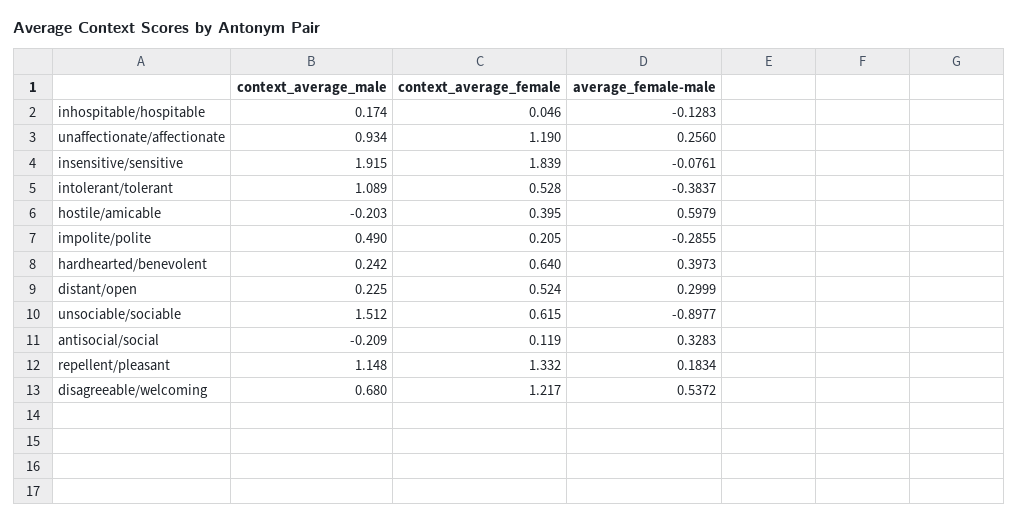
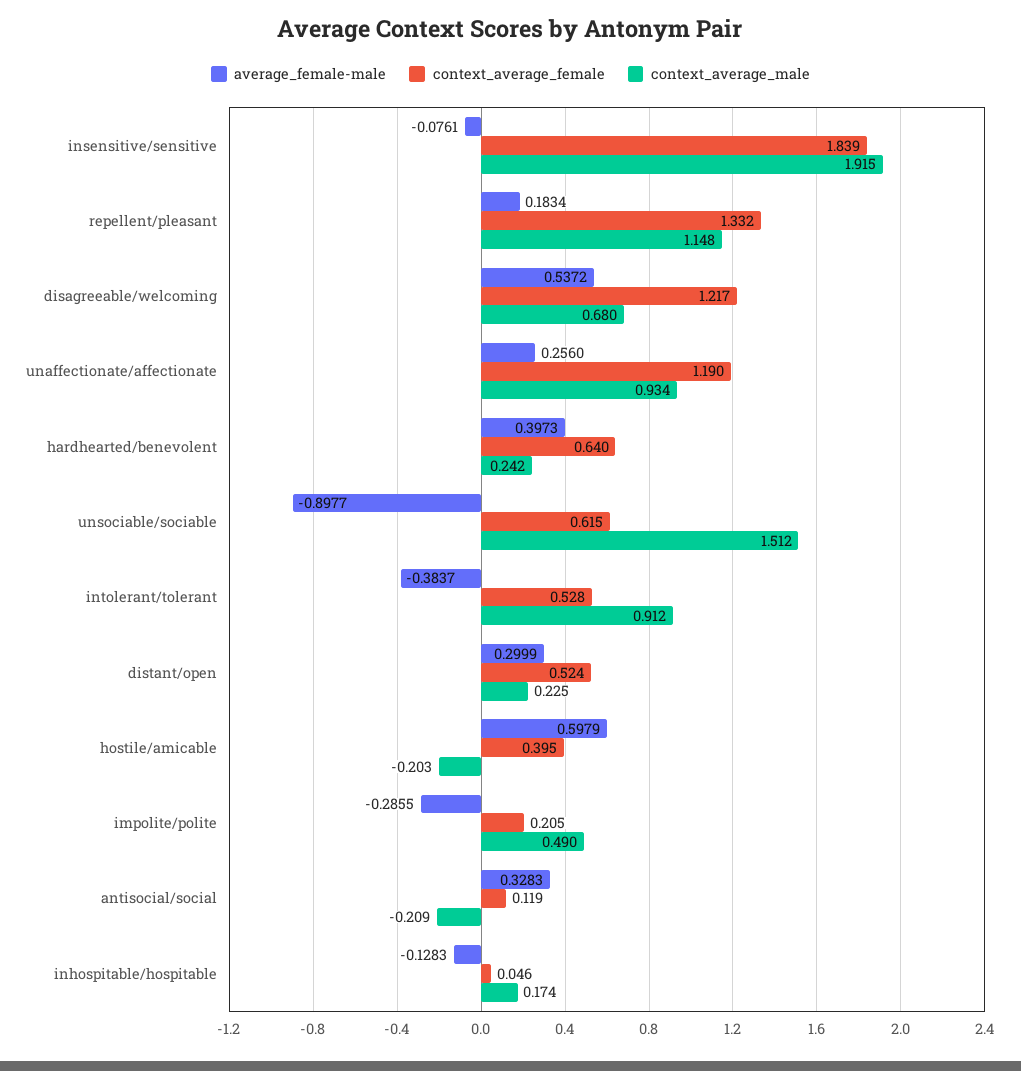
context_average_male, intolerant/tolerant: 1.089 -> 0.912

